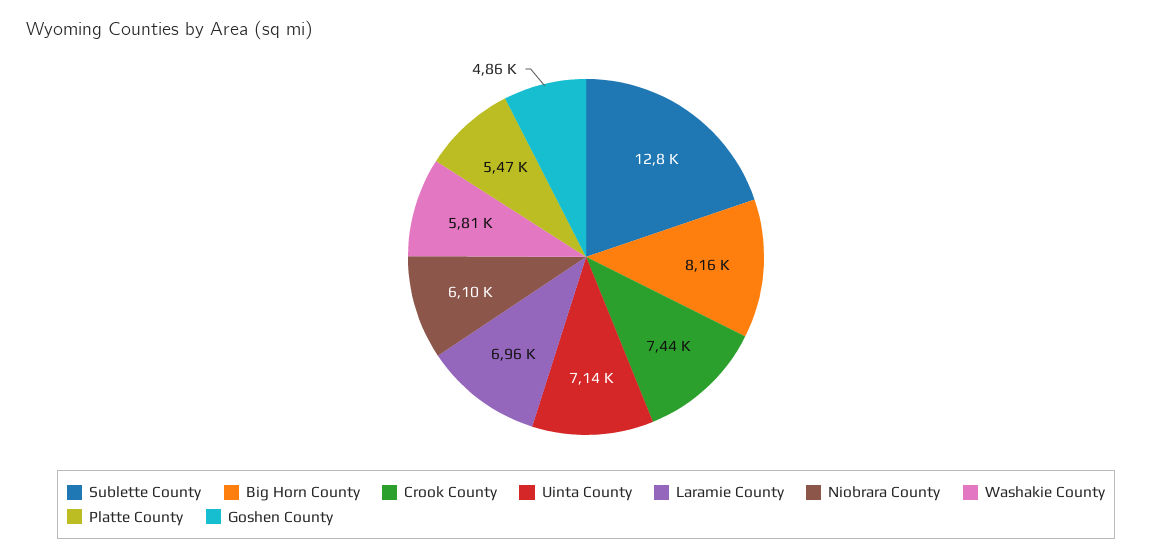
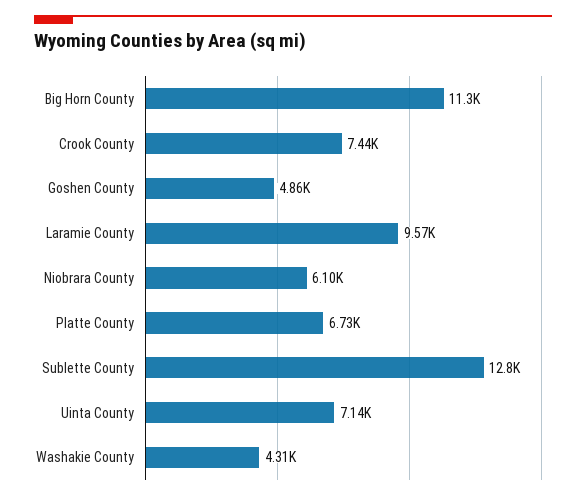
Big Horn County: 8160 -> 11300
Laramie County: 6960 -> 9570
Washakie County: 5810 -> 4310
Platte County: 5470 -> 6730

